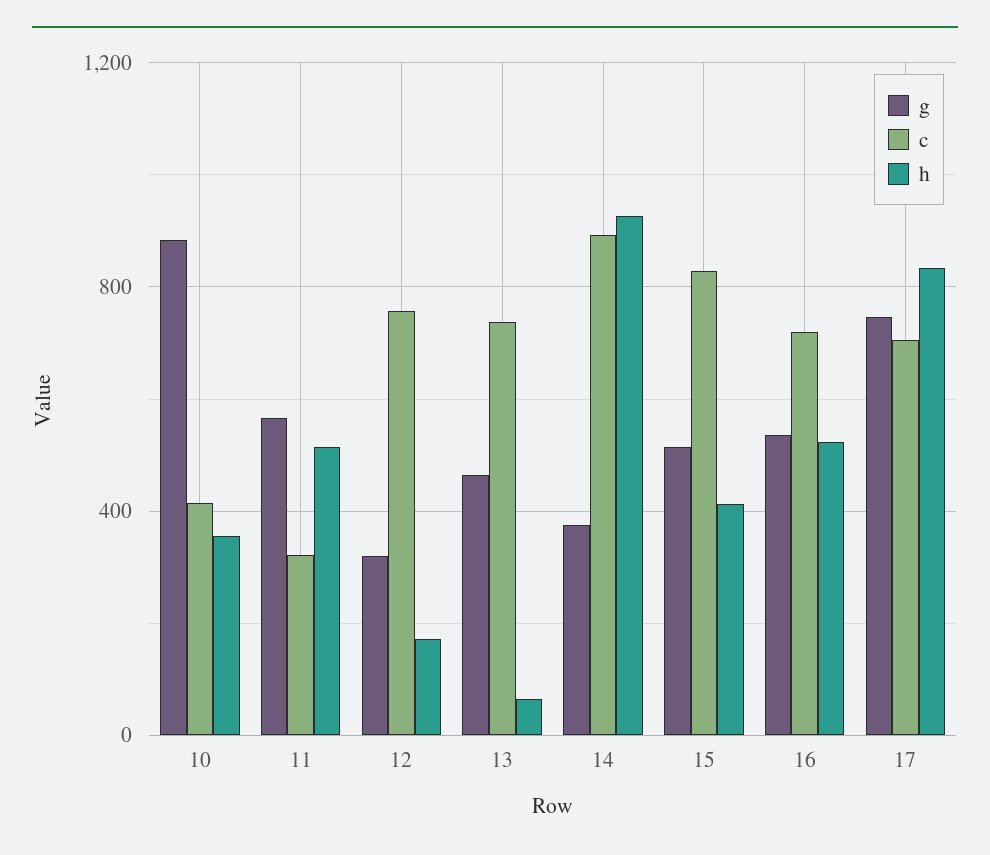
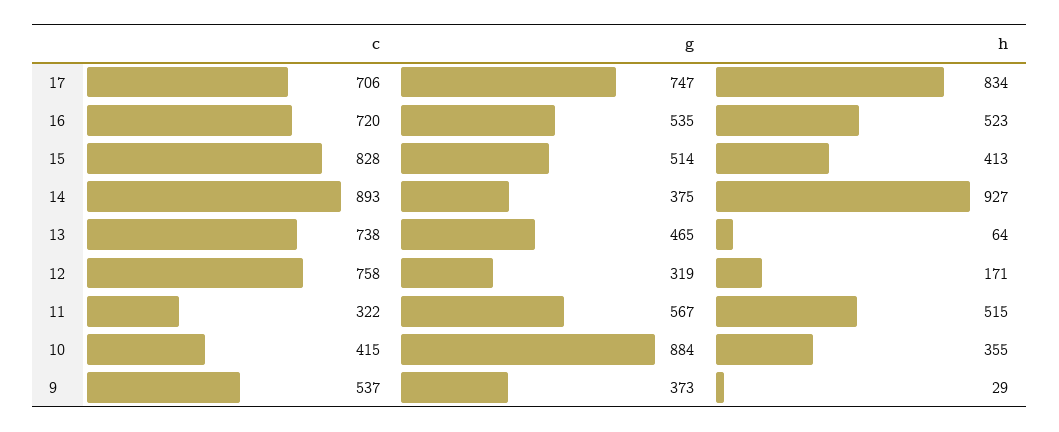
c, 9: none -> 537
g, 9: none -> 373
h, 9: none -> 29

